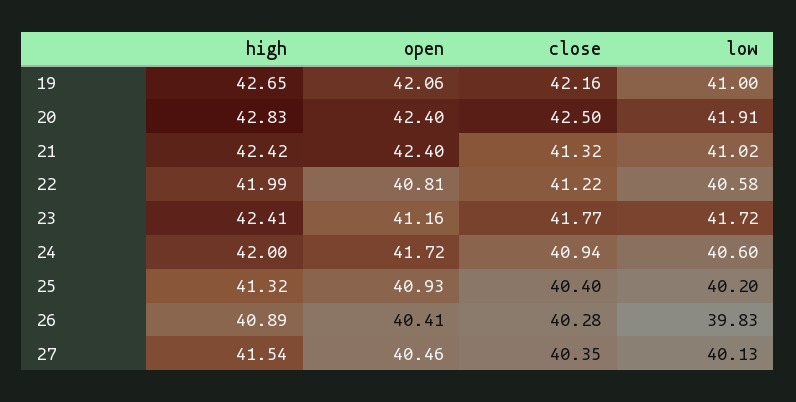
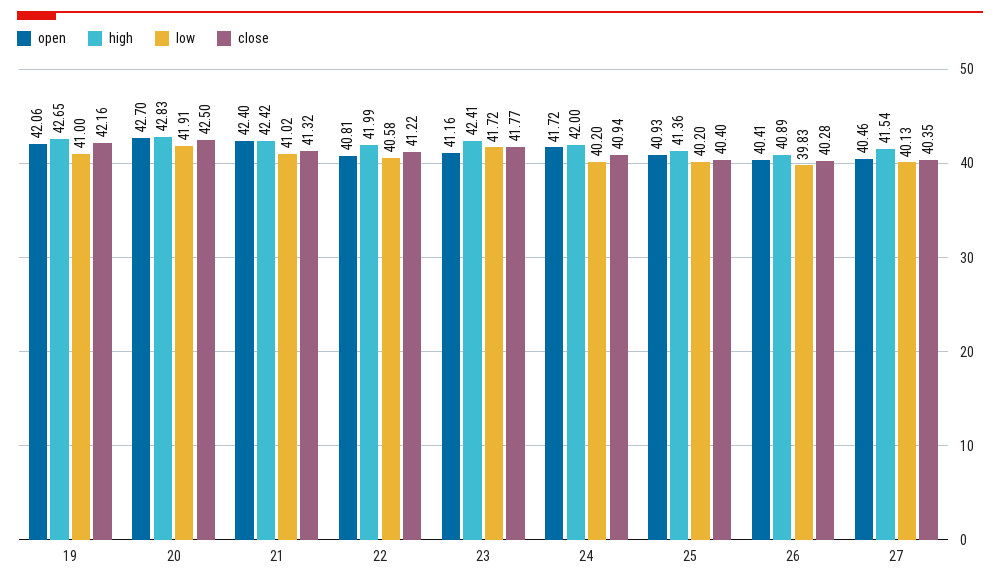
open, 20: 42.4 -> 42.7
low, 24: 40.6 -> 40.2
high, 25: 41.32 -> 41.36

